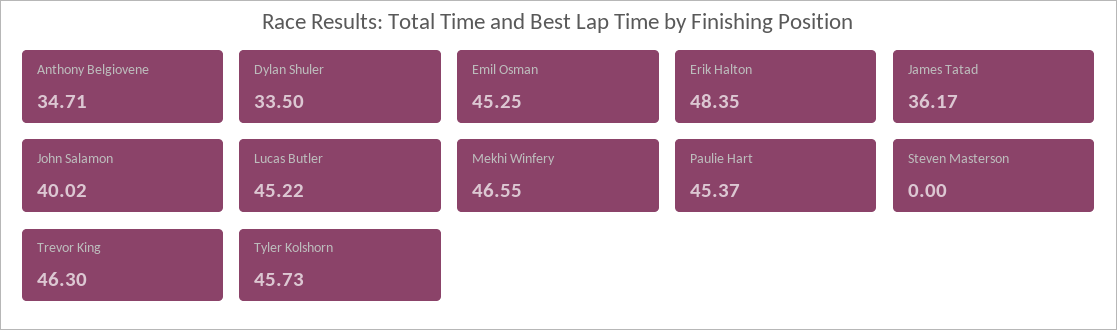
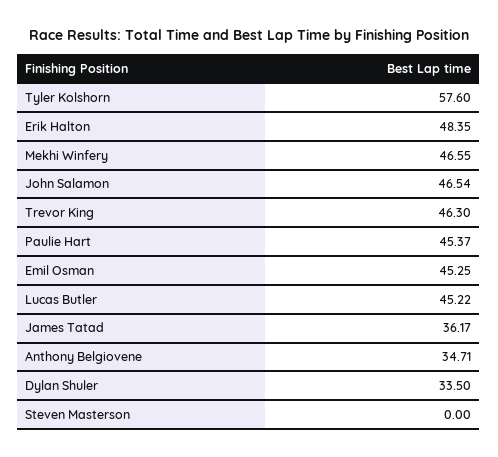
John Salamon: 40.02 -> 46.54
Tyler Kolshorn: 45.73 -> 57.6

